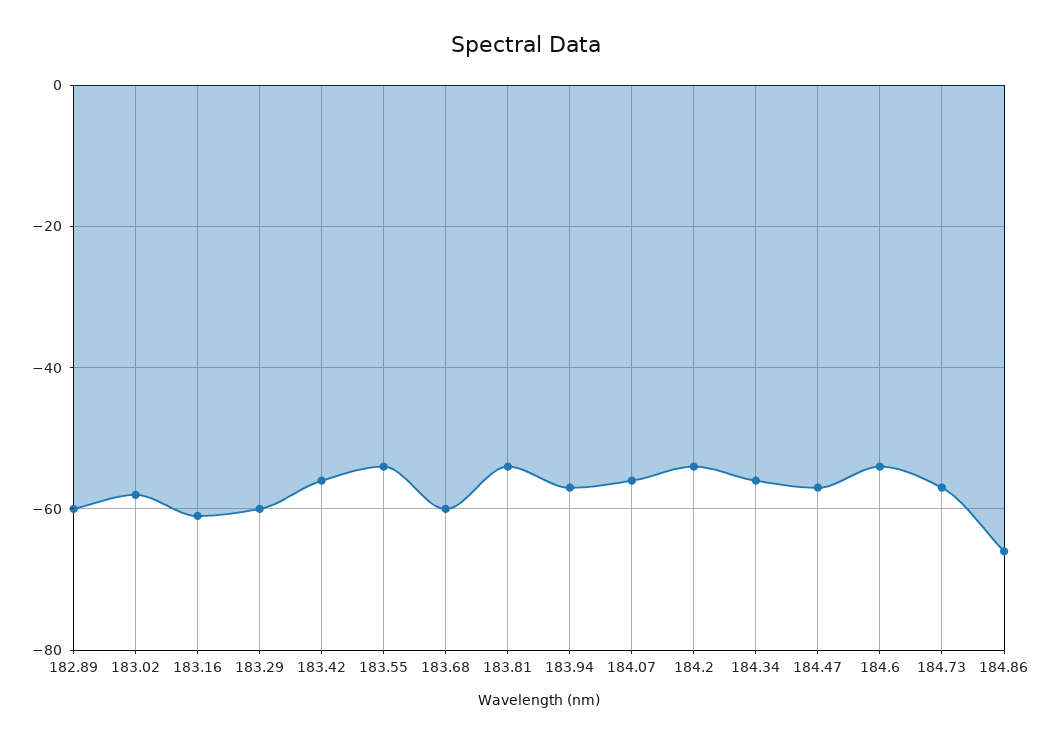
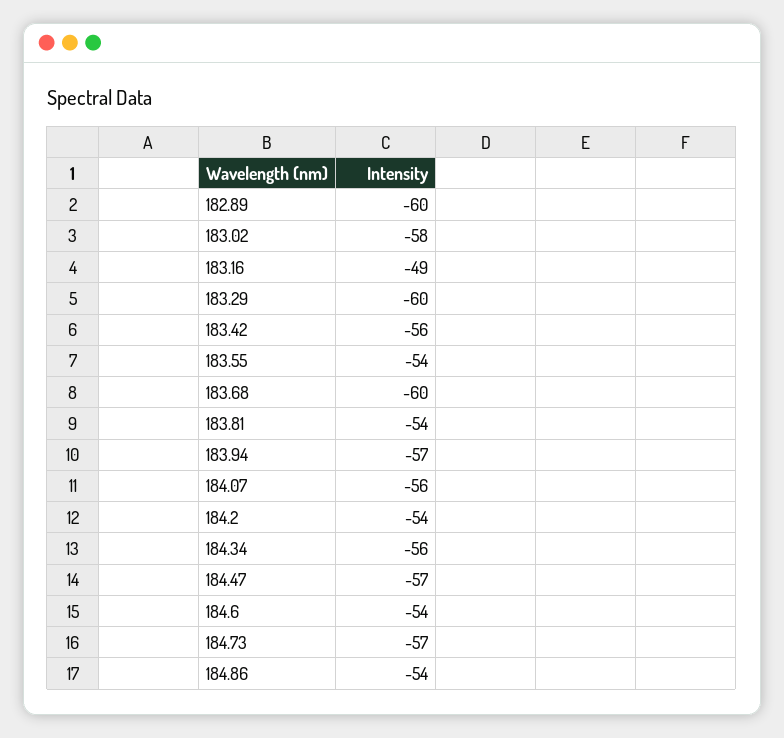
183.16: -60 -> -49
184.86: -65 -> -54

